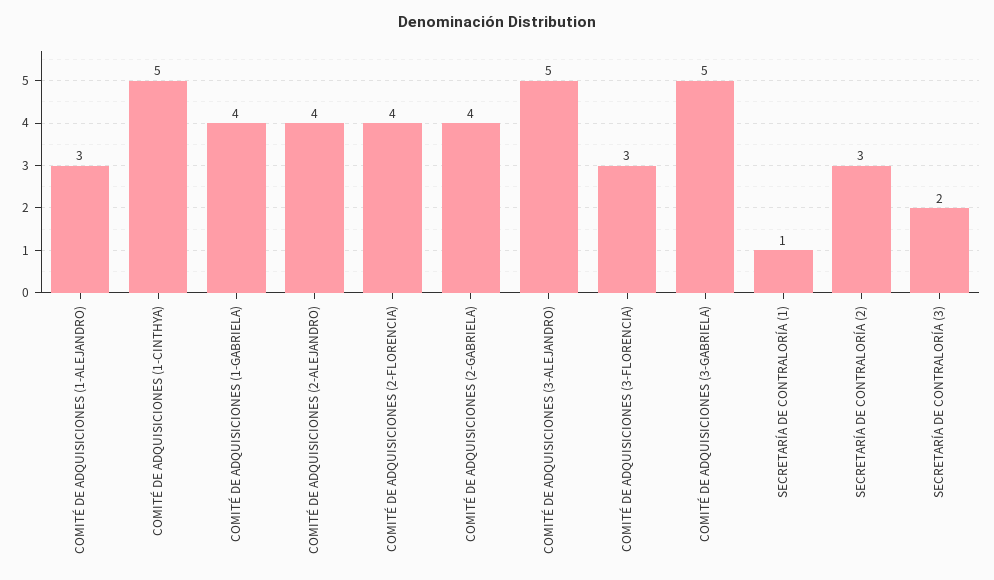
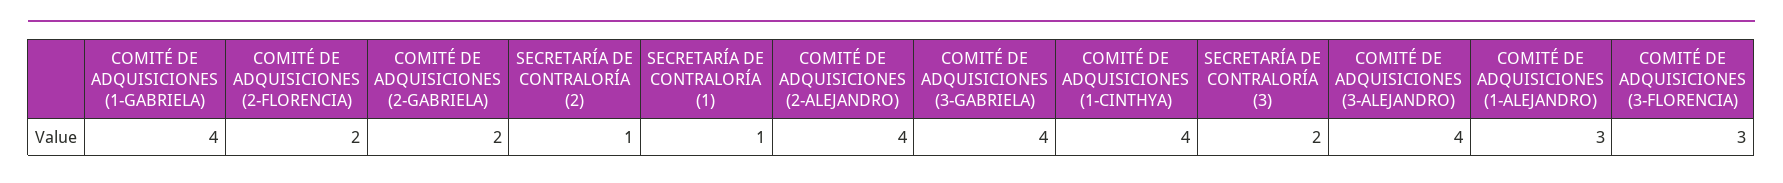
COMITÉ DE ADQUISICIONES (1-CINTHYA): 5 -> 4
COMITÉ DE ADQUISICIONES (2-FLORENCIA): 4 -> 2
COMITÉ DE ADQUISICIONES (2-GABRIELA): 4 -> 2
COMITÉ DE ADQUISICIONES (3-ALEJANDRO): 5 -> 4
COMITÉ DE ADQUISICIONES (3-GABRIELA): 5 -> 4
SECRETARÍA DE CONTRALORÍA (2): 3 -> 1

